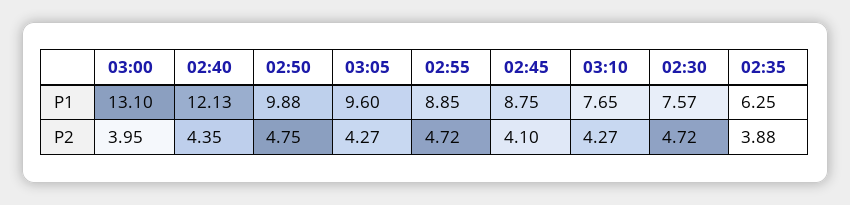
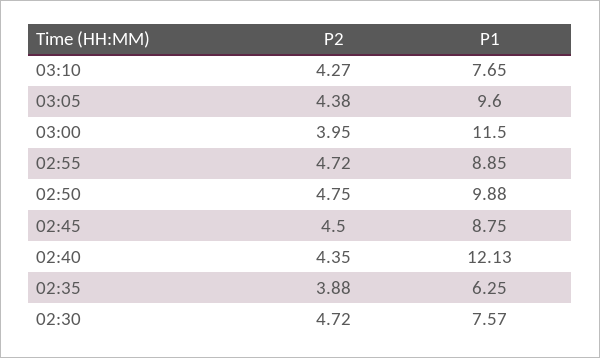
03:00, P1: 13.1 -> 11.5
03:05, P2: 4.27 -> 4.38
02:45, P2: 4.1 -> 4.5

